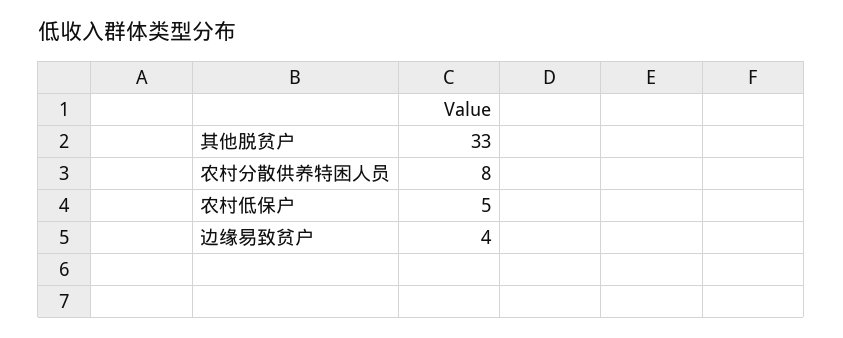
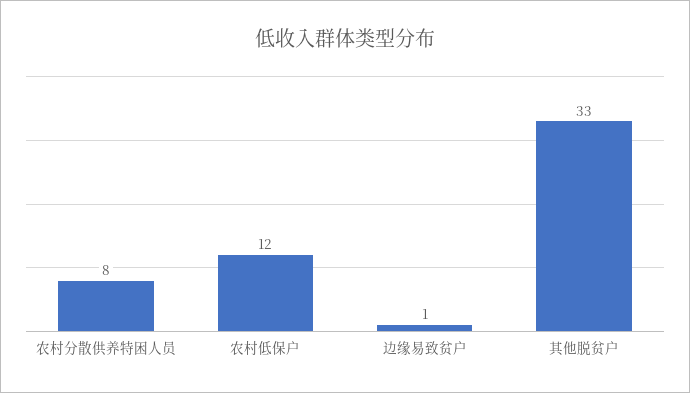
农村低保户: 5 -> 12
边缘易致贫户: 4 -> 1

